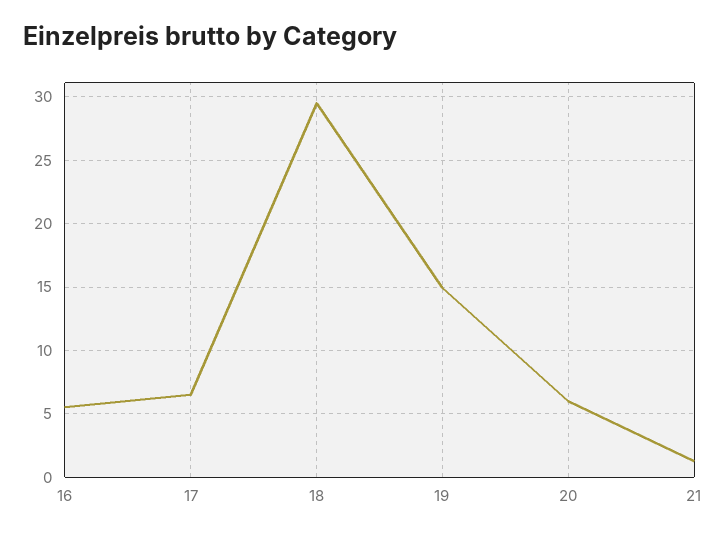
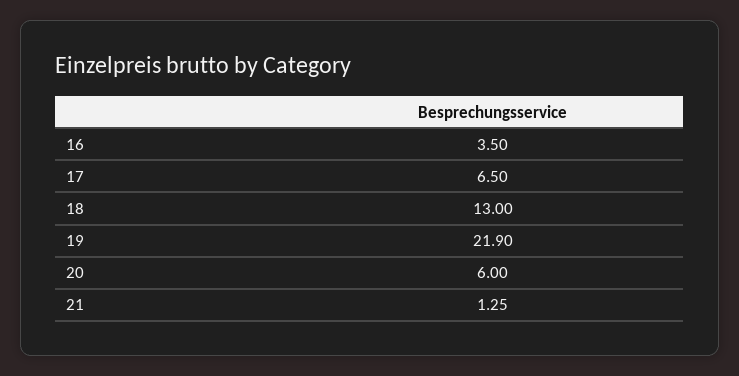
16: 5.5 -> 3.5
18: 29.5 -> 13
19: 15 -> 21.9

